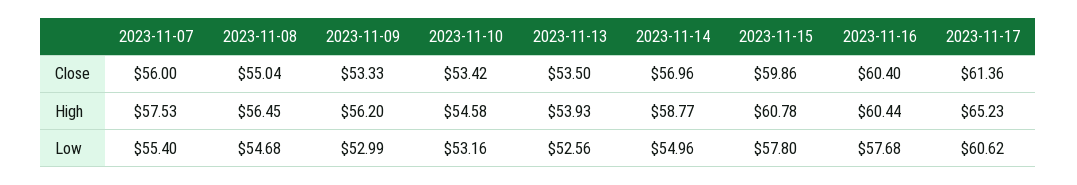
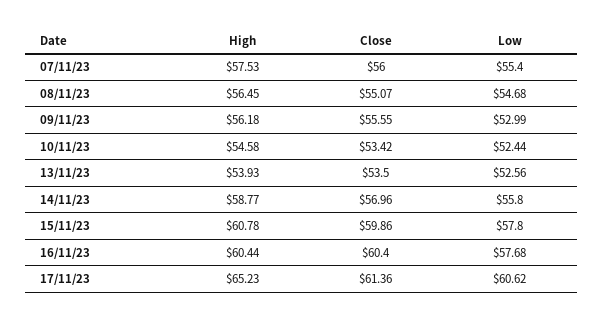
2023-11-08, Close: 55.04 -> 55.07
2023-11-09, Close: 53.33 -> 55.55
2023-11-09, High: 56.2 -> 56.18
2023-11-10, Low: 53.16 -> 52.44
2023-11-14, Low: 54.96 -> 55.8

